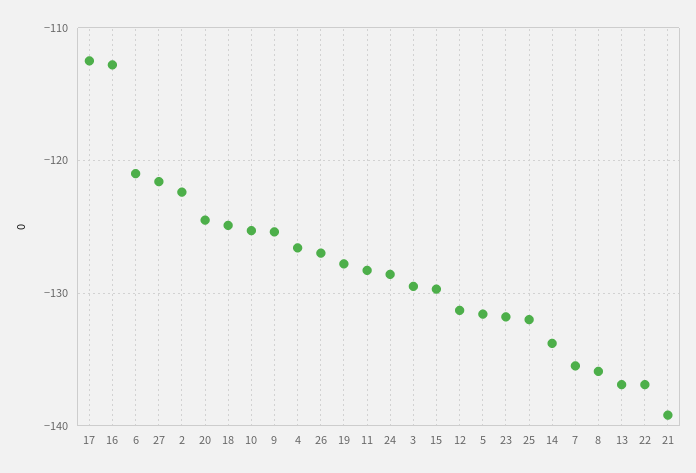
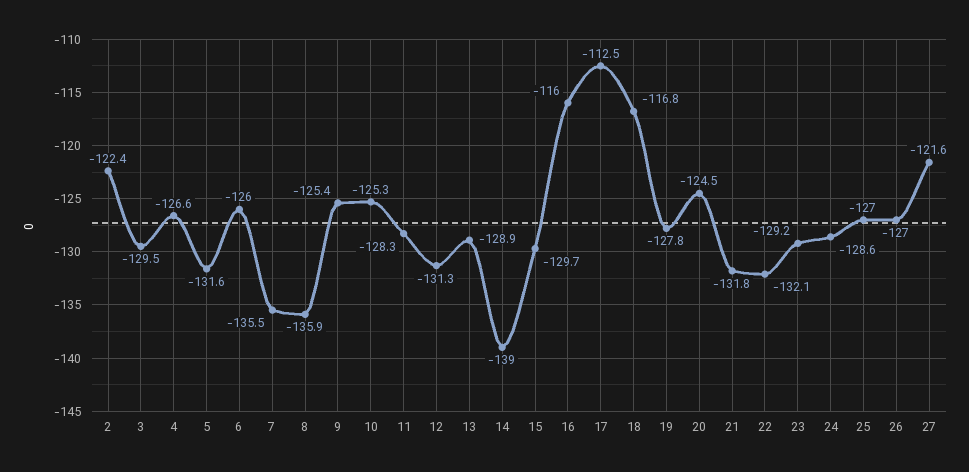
16: -113 -> -116
6: -121 -> -126
18: -125 -> -116.8
23: -132 -> -129.2
25: -132 -> -127
14: -134 -> -139
13: -137 -> -128.9
22: -137 -> -132.1
21: -139 -> -131.8

